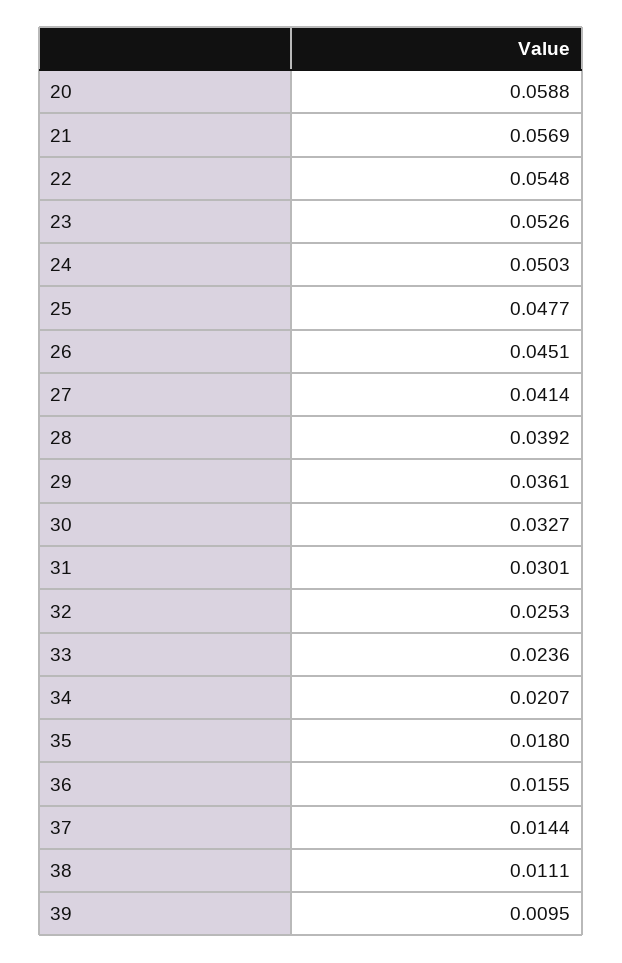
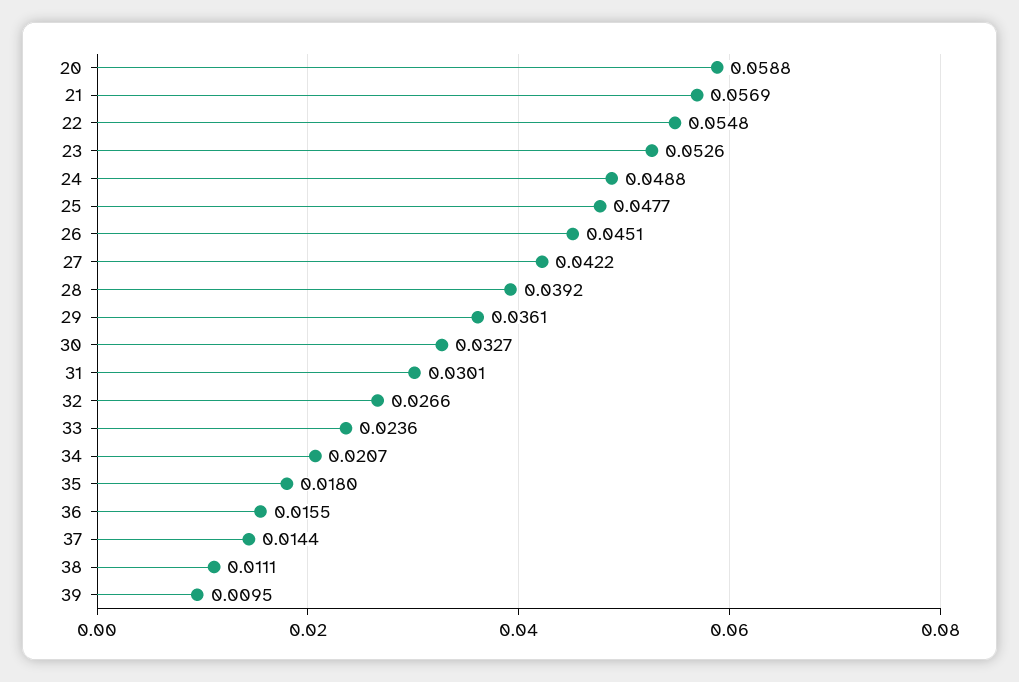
24: 0.0503 -> 0.0488
27: 0.0414 -> 0.0422
32: 0.0253 -> 0.0266

